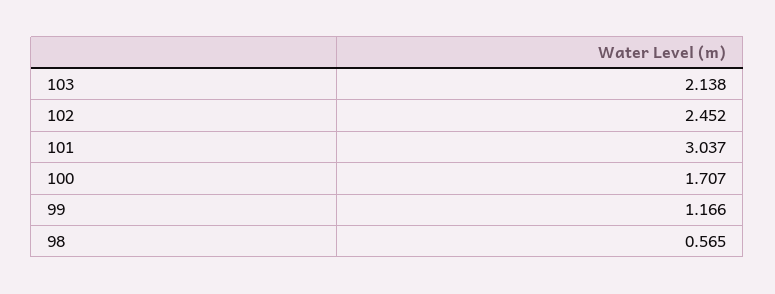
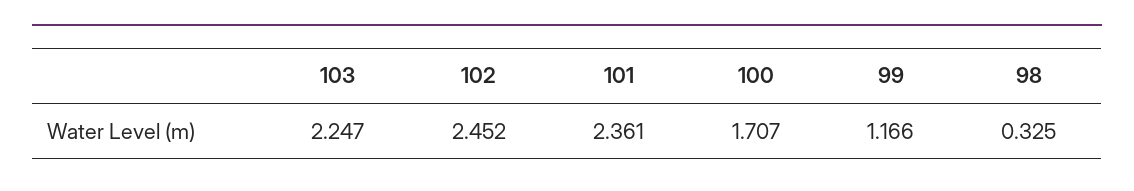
103: 2.138 -> 2.247
101: 3.037 -> 2.361
98: 0.565 -> 0.325

